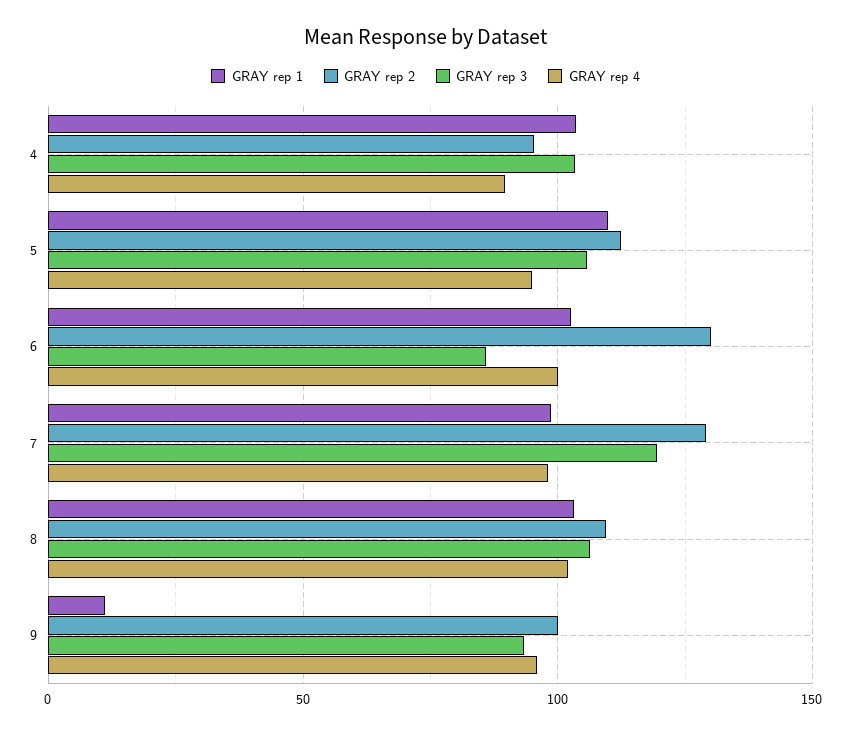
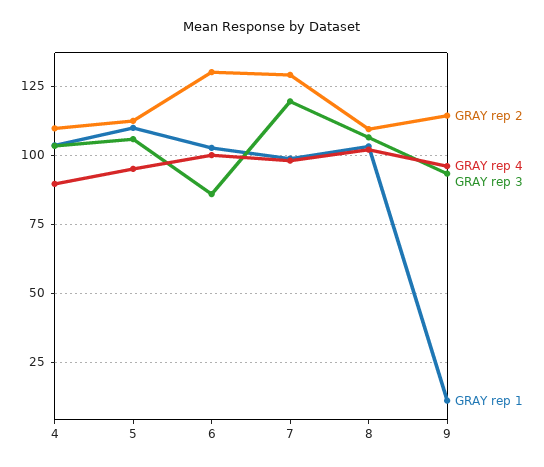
GRAY rep 2, 4: 95 -> 110
GRAY rep 2, 9: 100 -> 115

